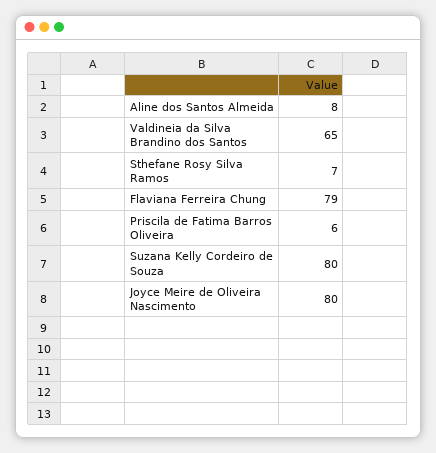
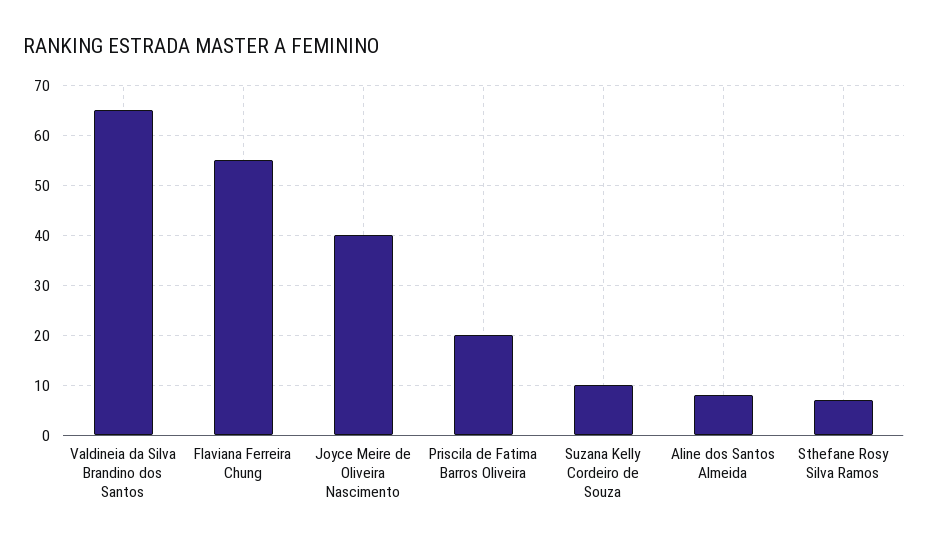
Flaviana Ferreira Chung: 79 -> 55
Priscila de Fatima Barros Oliveira: 6 -> 20
Suzana Kelly Cordeiro de Souza: 80 -> 10
Joyce Meire de Oliveira Nascimento: 80 -> 40

